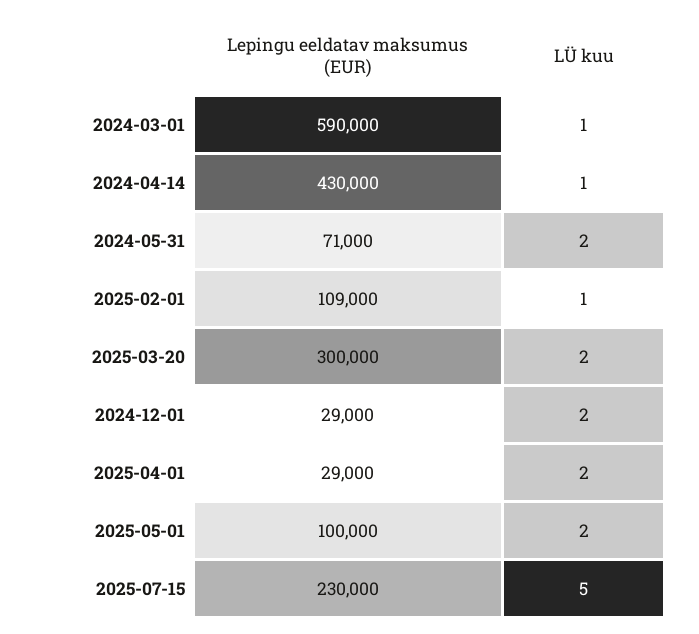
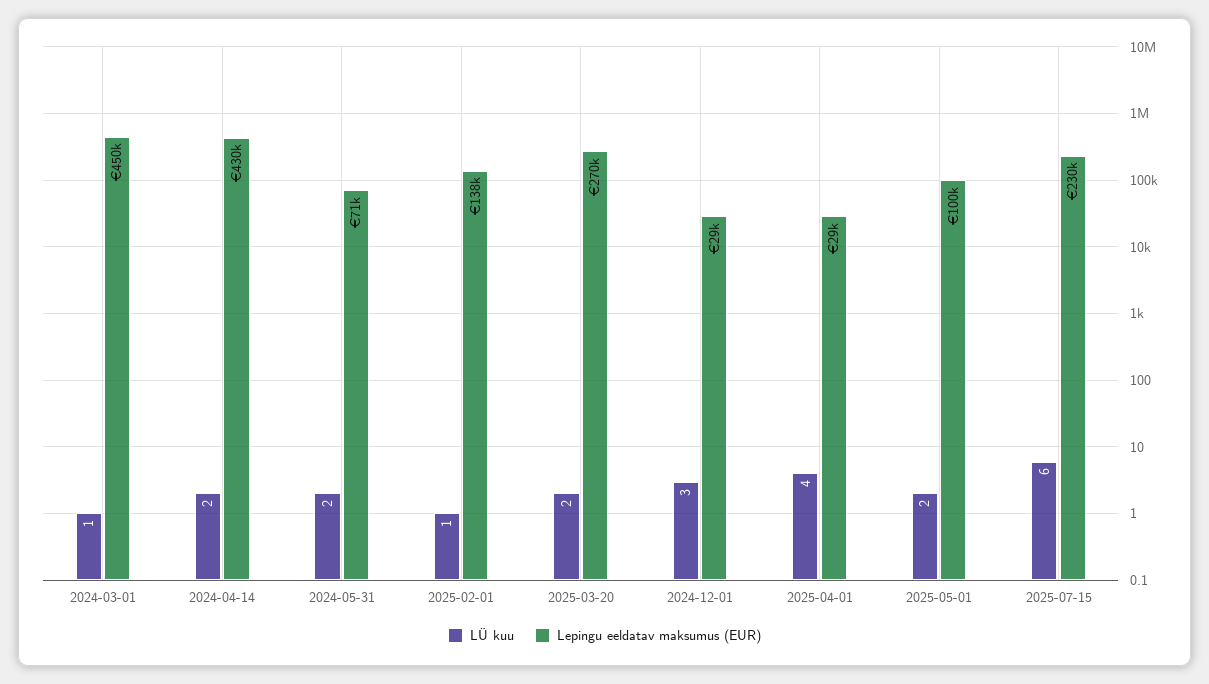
Lepingu eeldatav maksumus (EUR), 2024-03-01: 590000 -> 450000
LÜ kuu, 2024-04-14: 1 -> 2
Lepingu eeldatav maksumus (EUR), 2025-02-01: 109000 -> 138000
Lepingu eeldatav maksumus (EUR), 2025-03-20: 300000 -> 270000
LÜ kuu, 2024-12-01: 2 -> 3
LÜ kuu, 2025-04-01: 2 -> 4
LÜ kuu, 2025-07-15: 5 -> 6

